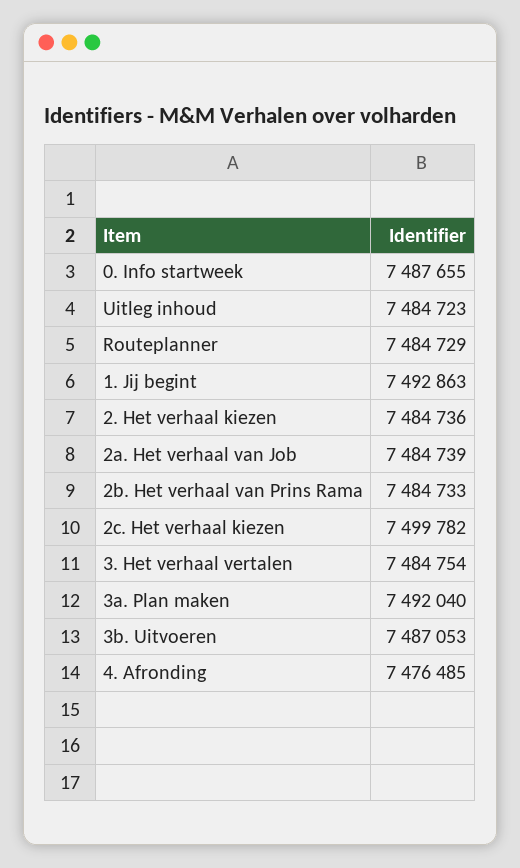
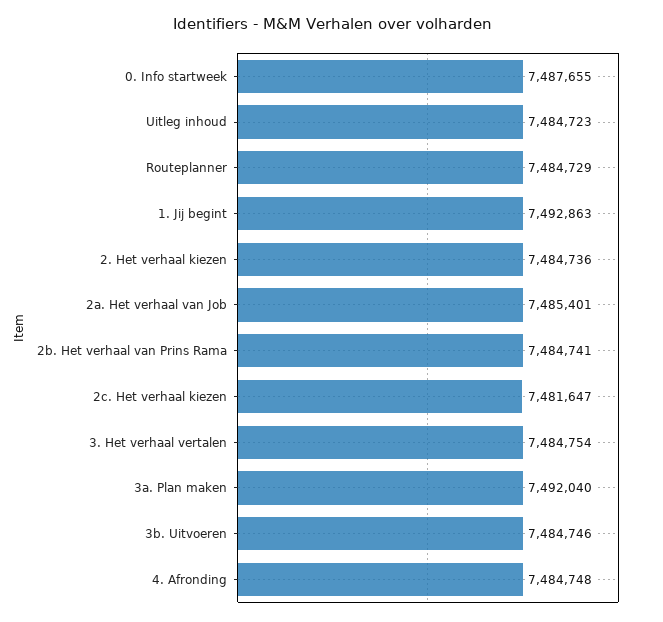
2a. Het verhaal van Job: 7484739 -> 7485401
2b. Het verhaal van Prins Rama: 7484733 -> 7484741
2c. Het verhaal kiezen: 7499782 -> 7481647
3b. Uitvoeren: 7487053 -> 7484746
4. Afronding: 7476485 -> 7484748

